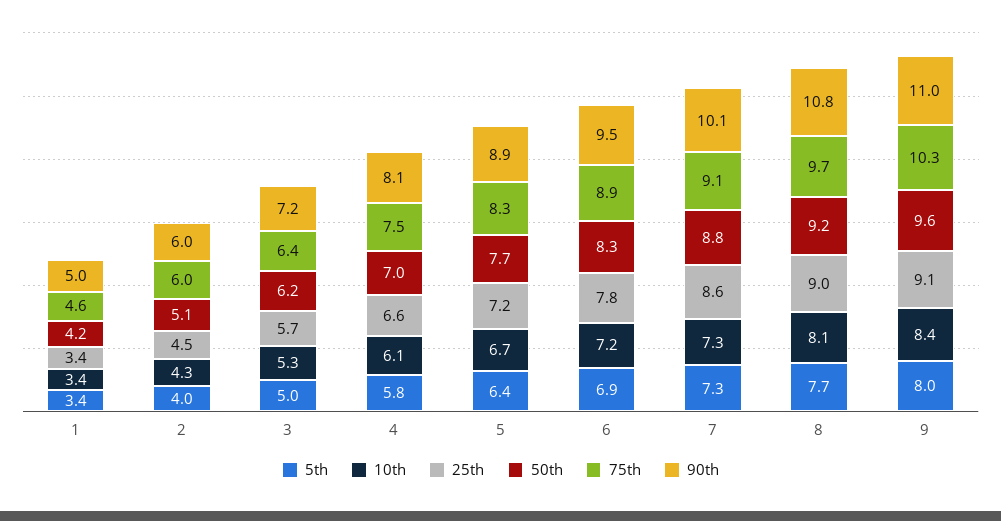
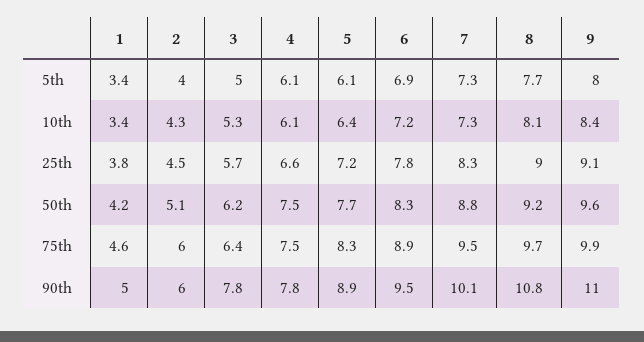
25th, 1: 3.4 -> 3.8
90th, 3: 7.2 -> 7.8
5th, 4: 5.8 -> 6.1
50th, 4: 7 -> 7.5
90th, 4: 8.1 -> 7.8
5th, 5: 6.4 -> 6.1
10th, 5: 6.7 -> 6.4
25th, 7: 8.6 -> 8.3
75th, 7: 9.1 -> 9.5
75th, 9: 10.3 -> 9.9

